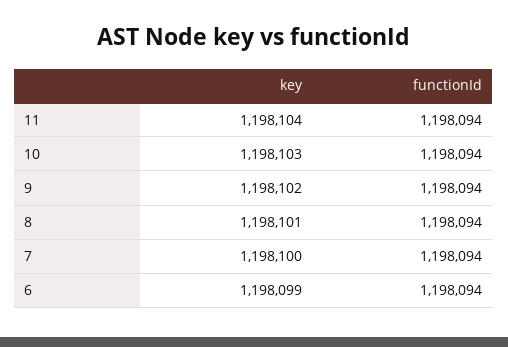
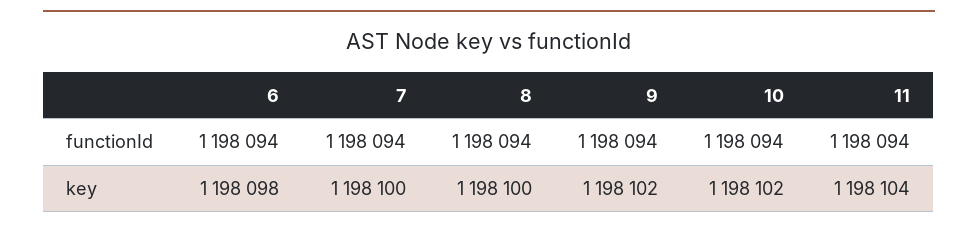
key, 10: 1198103 -> 1198102
key, 8: 1198101 -> 1198100
key, 6: 1198099 -> 1198098

